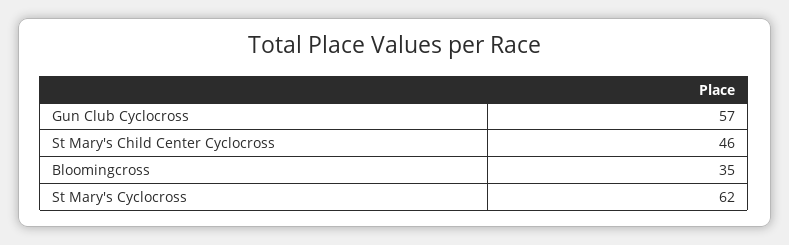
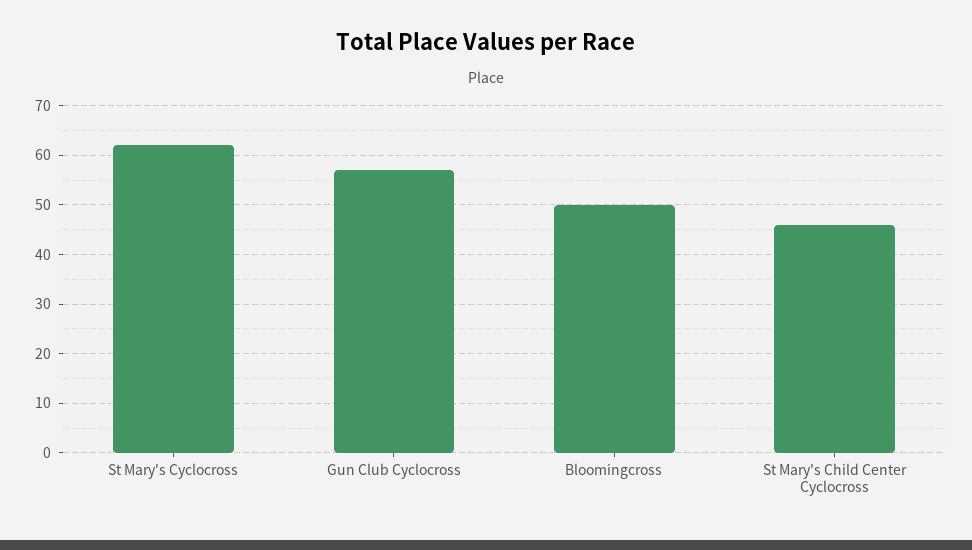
Bloomingcross: 35 -> 50

